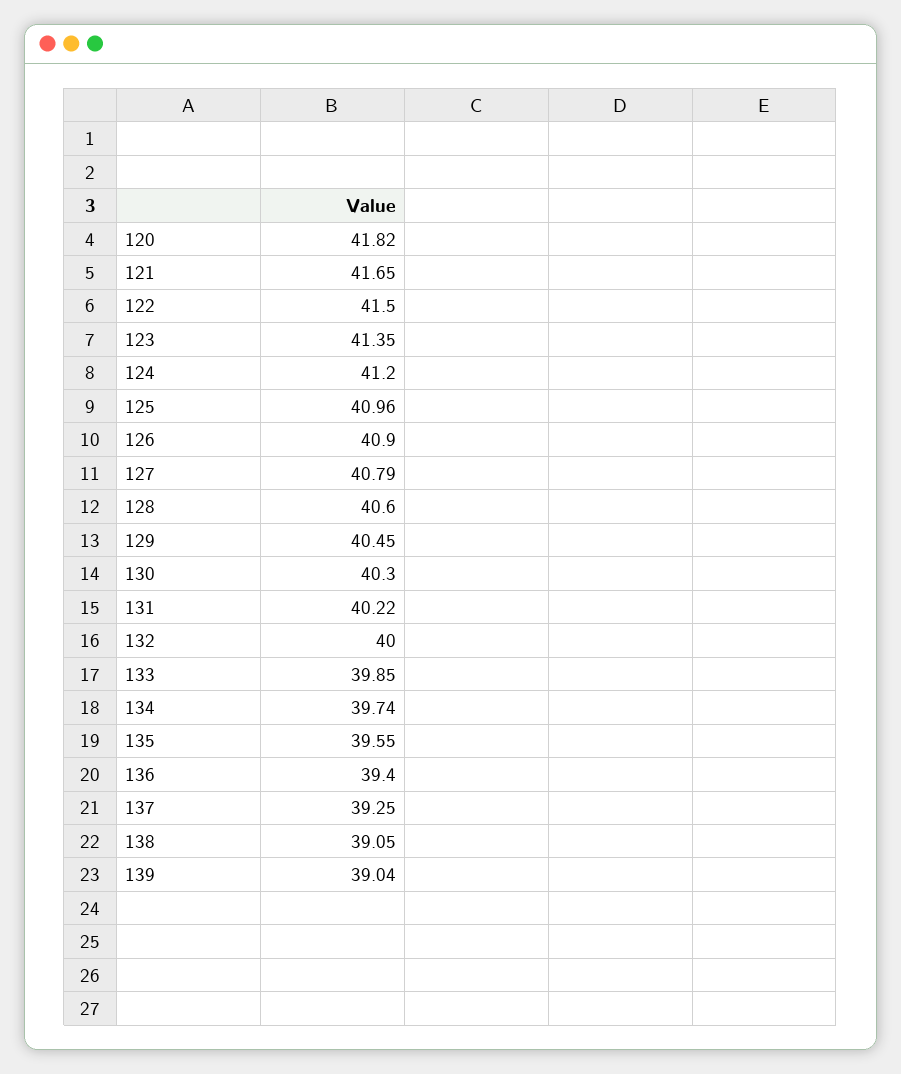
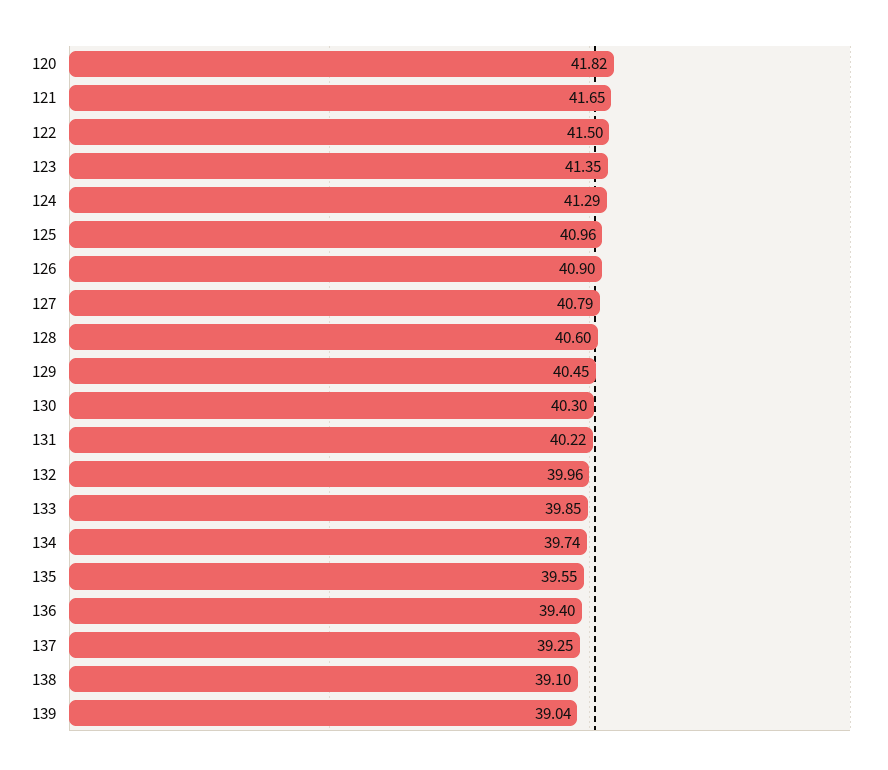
124: 41.2 -> 41.29
132: 40 -> 39.96
138: 39.05 -> 39.1

